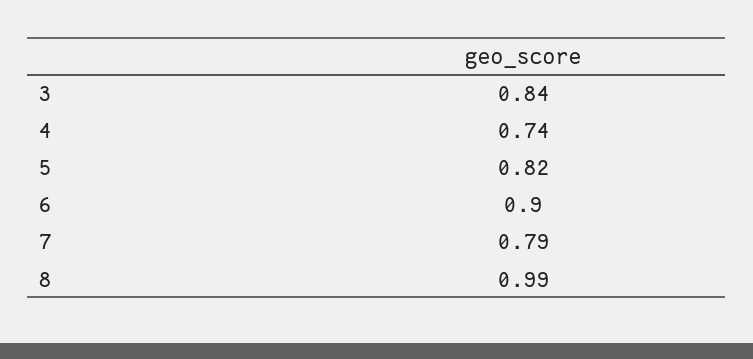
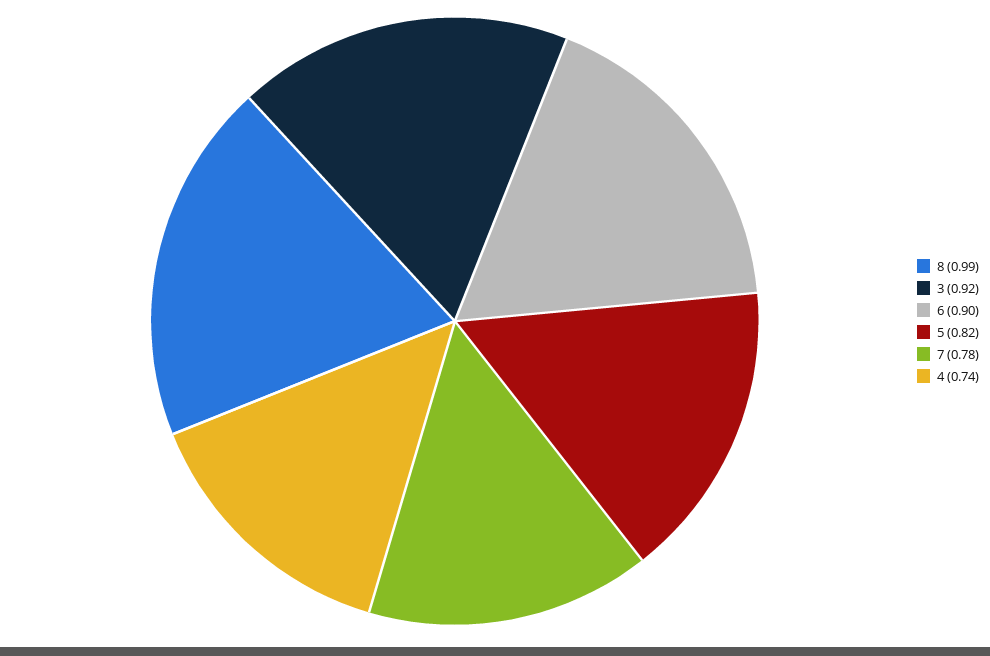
3: 0.84 -> 0.92
7: 0.79 -> 0.78

